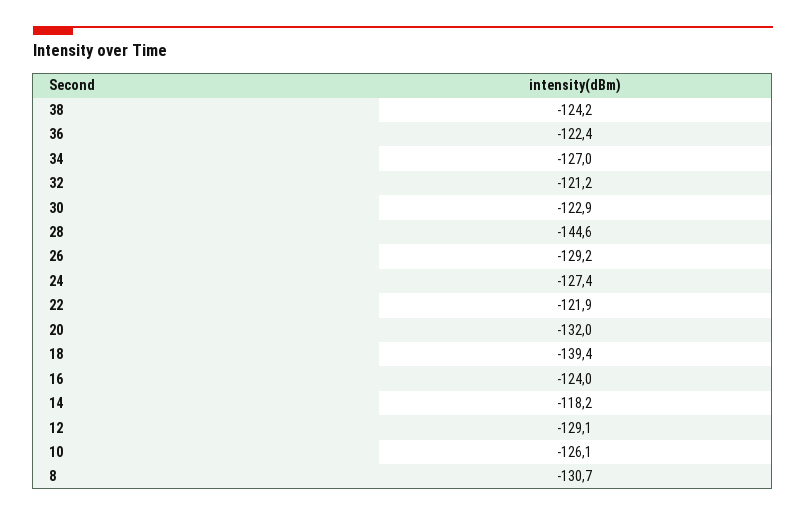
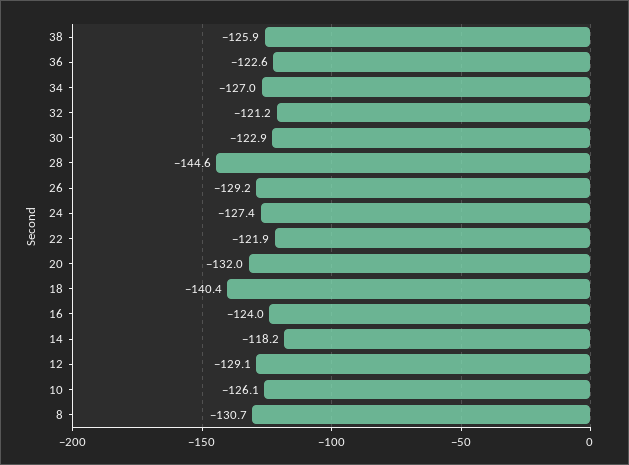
38: -124.2 -> -125.9
36: -122.4 -> -122.6
18: -139.4 -> -140.4

